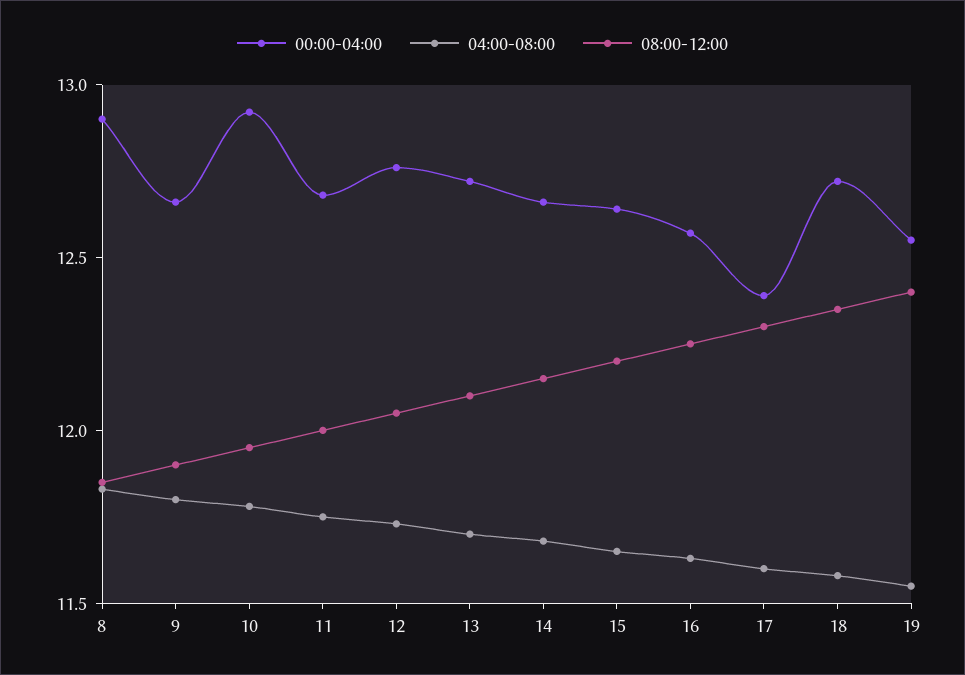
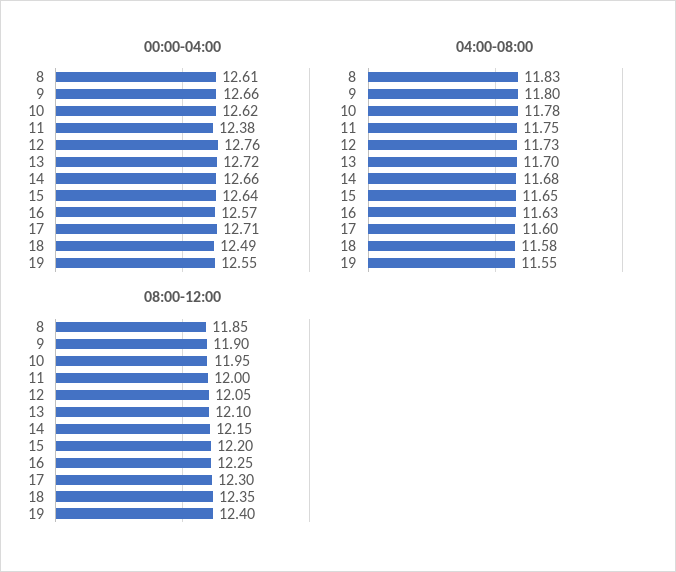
00:00-04:00, 8: 12.9 -> 12.61
00:00-04:00, 10: 12.9 -> 12.62
00:00-04:00, 11: 12.7 -> 12.38
00:00-04:00, 17: 12.4 -> 12.71
00:00-04:00, 18: 12.7 -> 12.49

